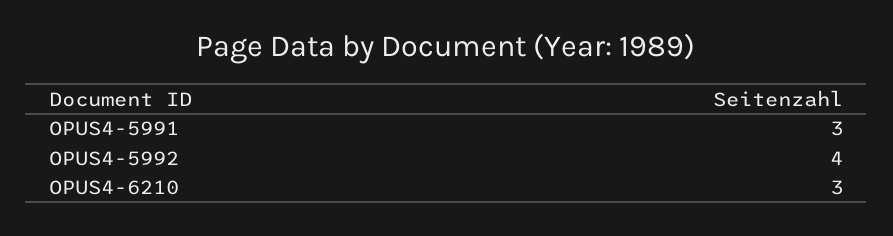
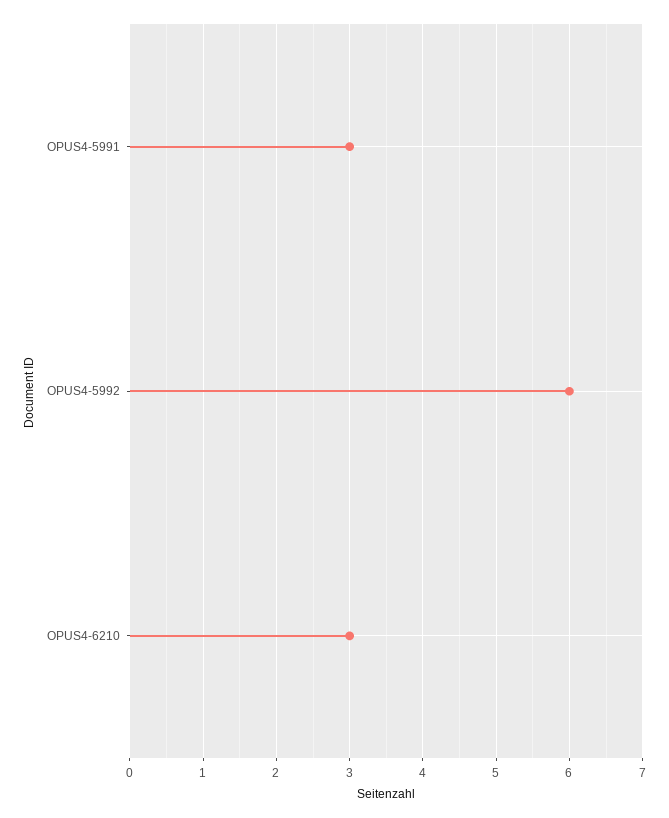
OPUS4-5992: 4 -> 6

